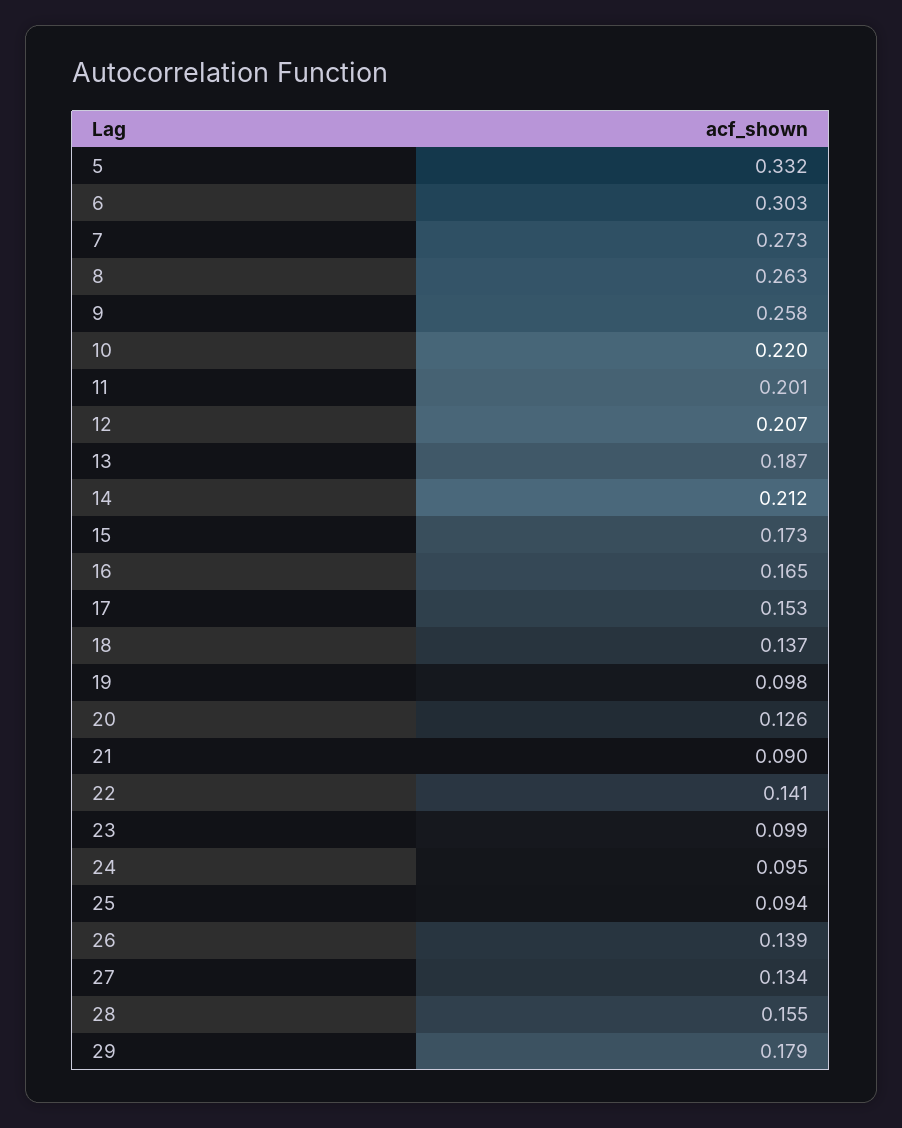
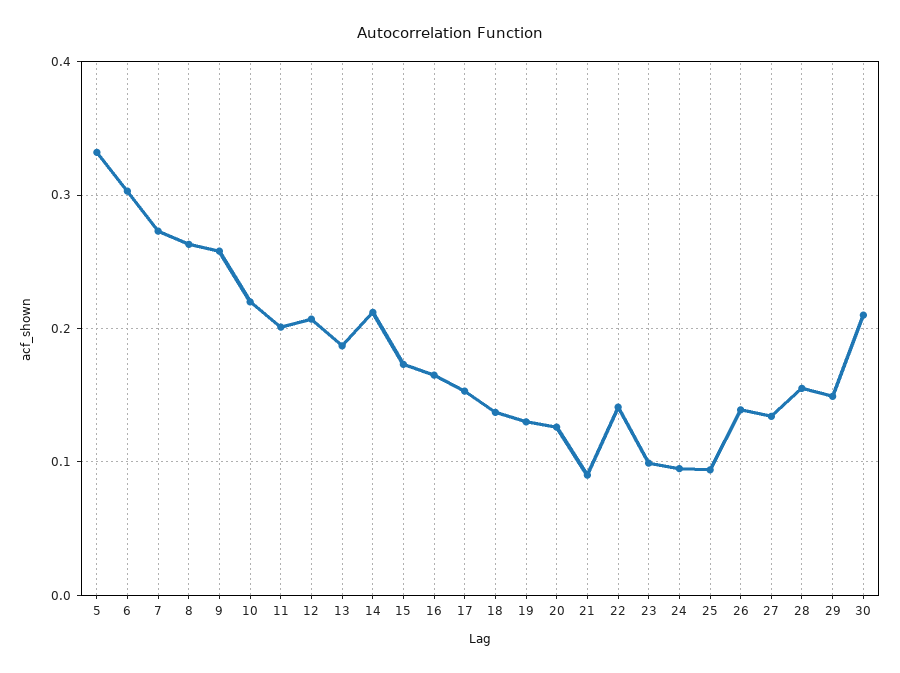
19: 0.098 -> 0.13
29: 0.179 -> 0.15
30: none -> 0.21

